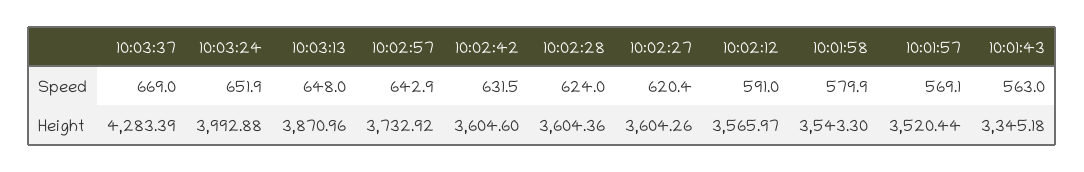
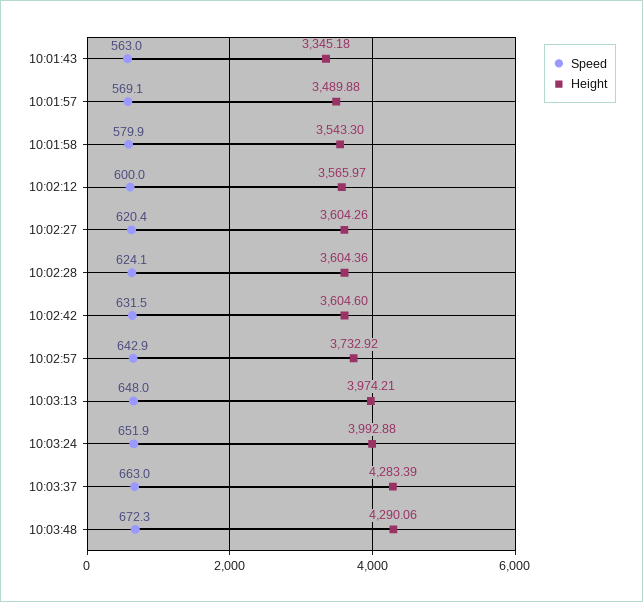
Speed, 10:03:37: 669 -> 663
Speed, 10:02:28: 624 -> 624.1
Speed, 10:02:12: 591 -> 600
Height, 10:03:13: 3870.96 -> 3974.21
Height, 10:01:57: 3520.44 -> 3489.88
Speed, 10:03:48: none -> 672.3
Height, 10:03:48: none -> 4290.06

